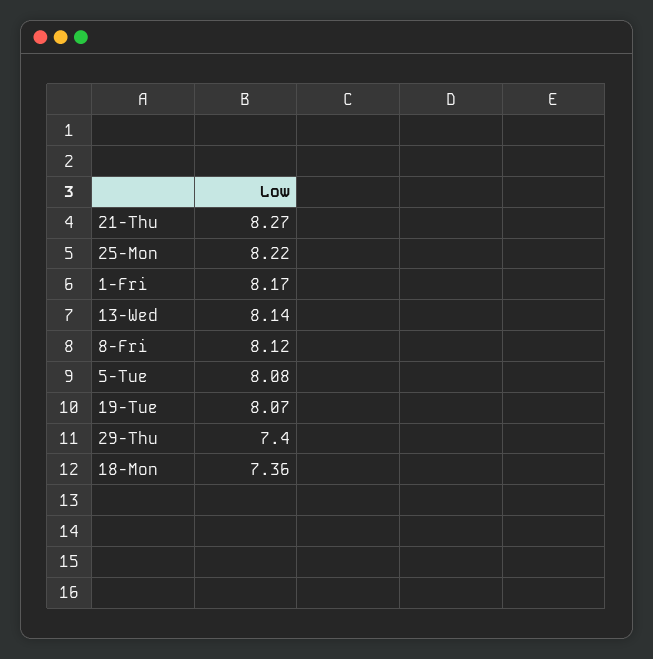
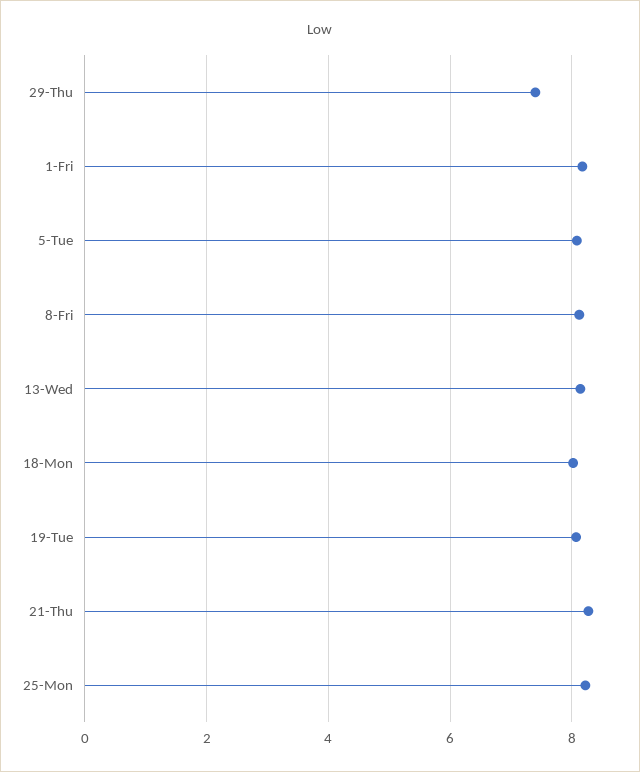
18-Mon: 7.36 -> 8

